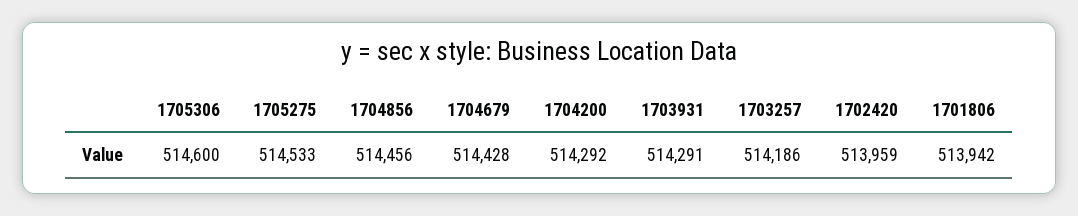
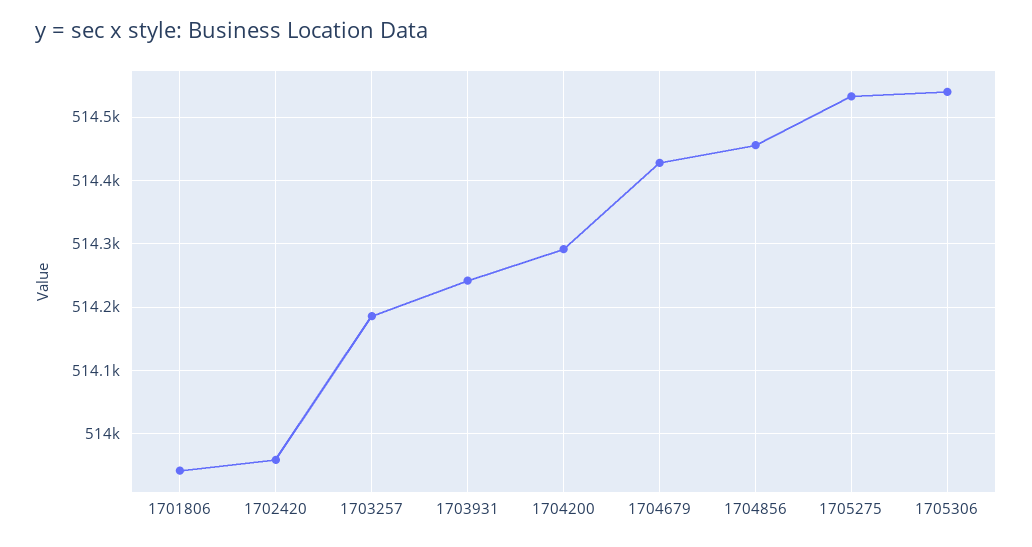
1705306: 514600 -> 514540
1703931: 514291 -> 514240

